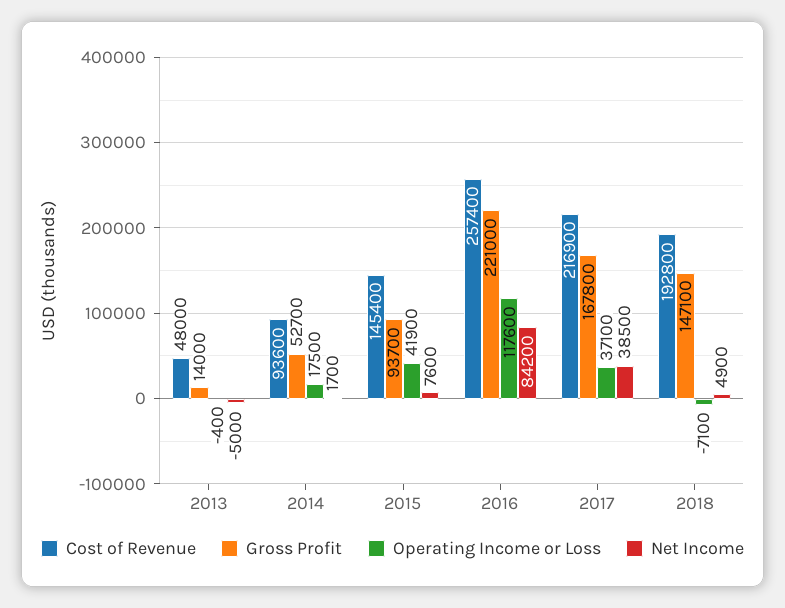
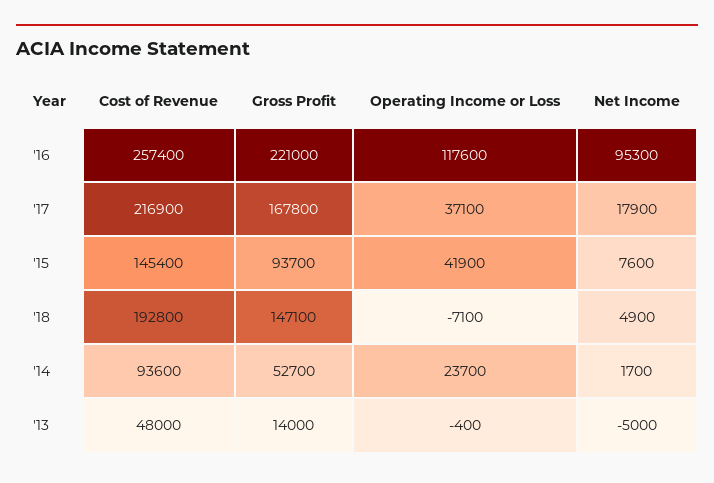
Operating Income or Loss, 2014: 17500 -> 23700
Net Income, 2016: 84200 -> 95300
Net Income, 2017: 38500 -> 17900

